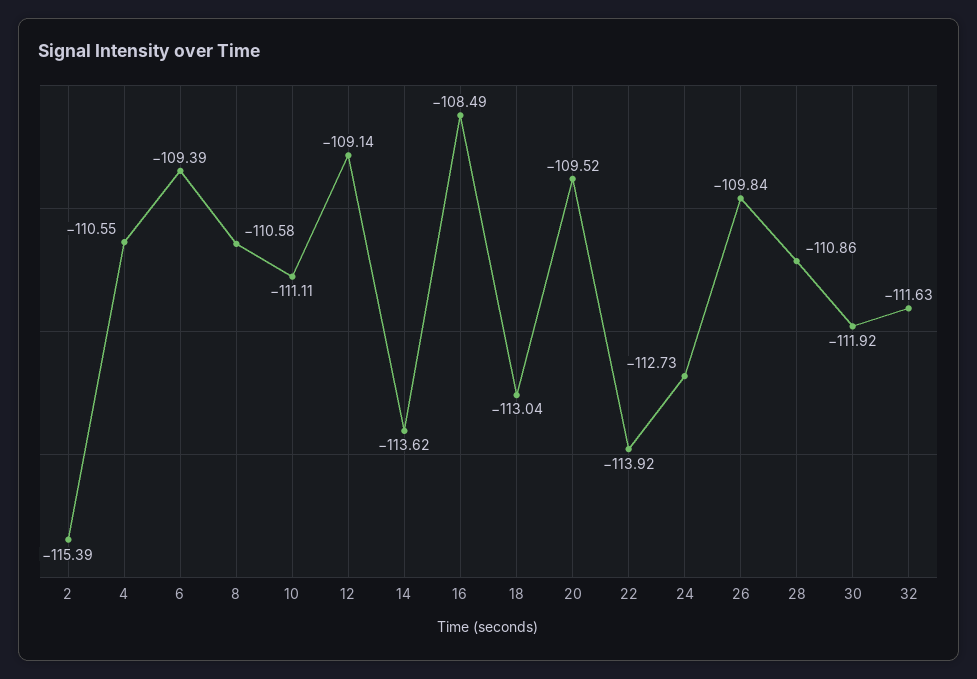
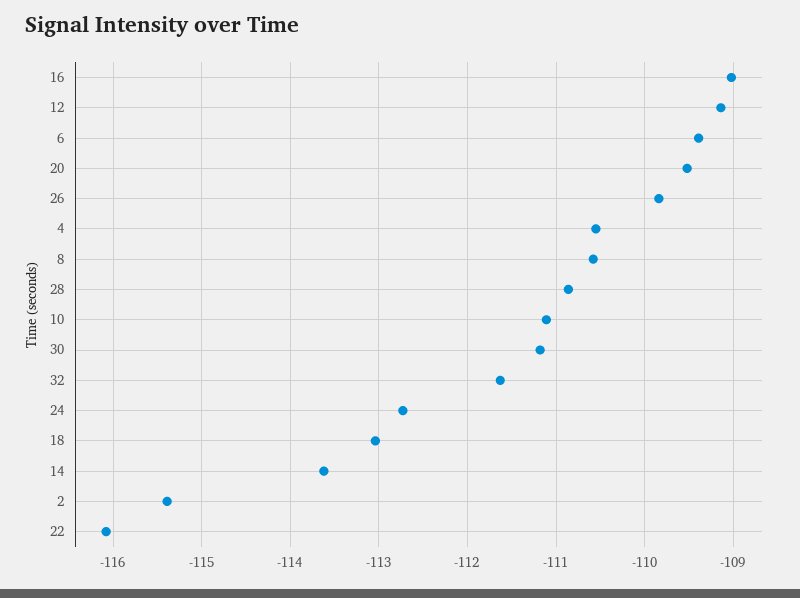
16: -108.49 -> -109
22: -113.92 -> -116.1
30: -111.92 -> -111.2

